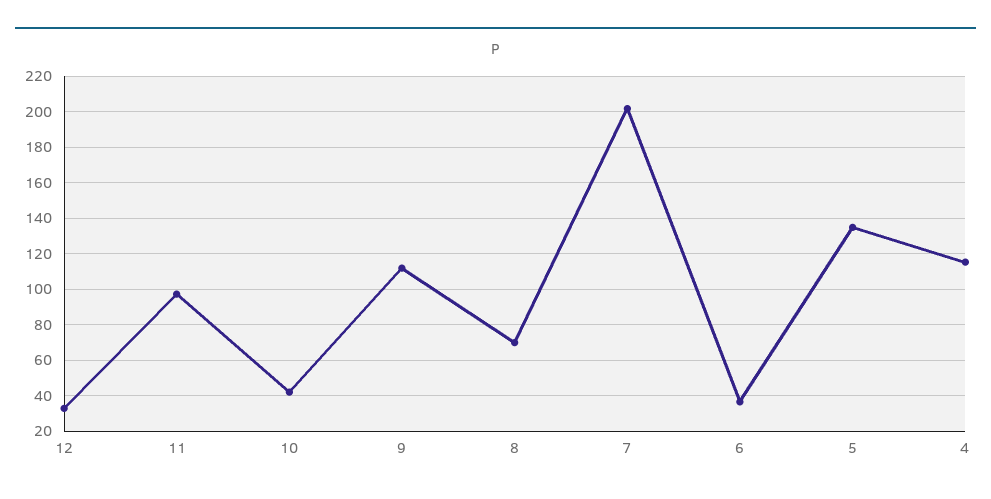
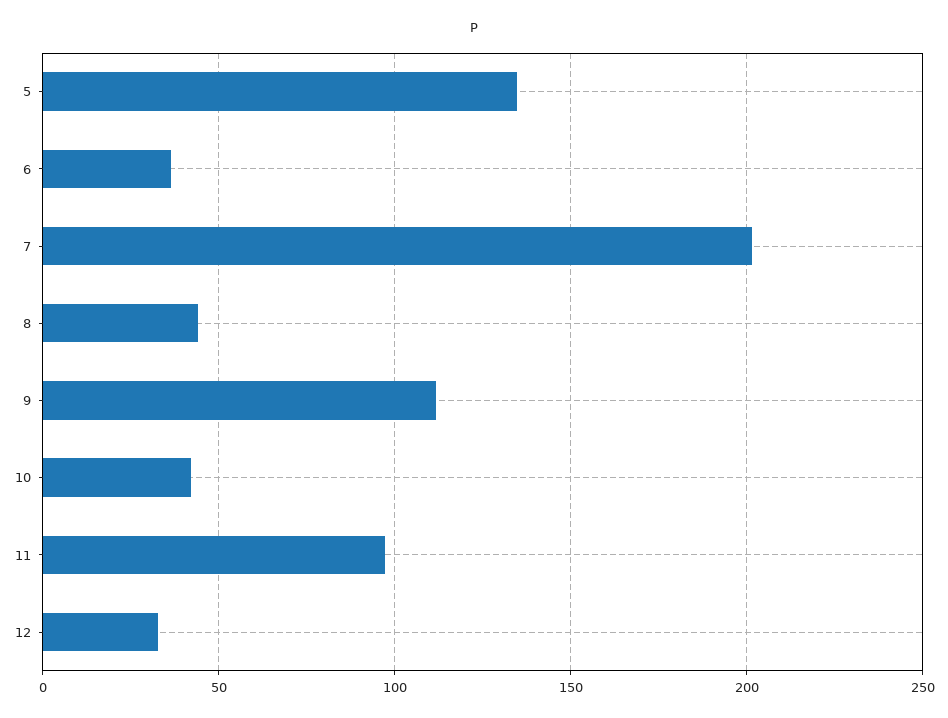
8: 70 -> 45
4: 115 -> none

